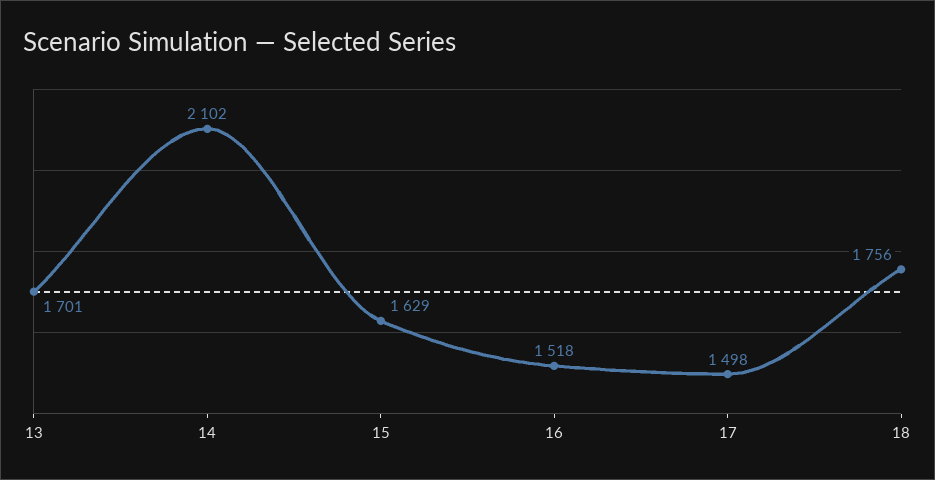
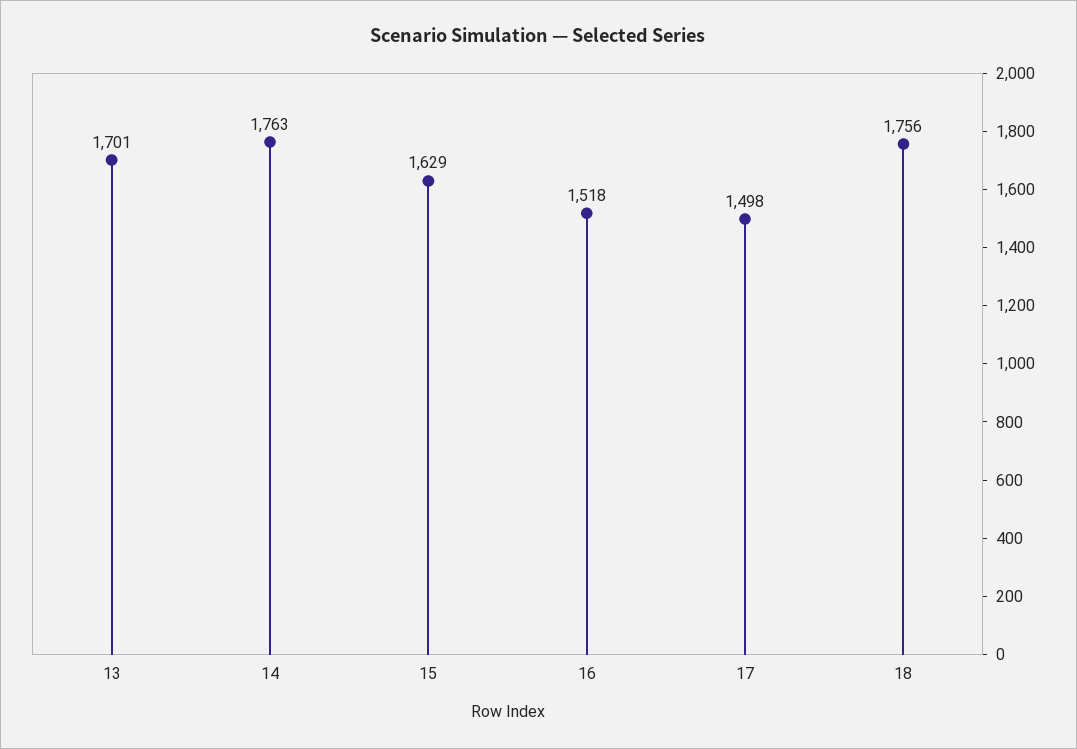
14: 2102 -> 1763

